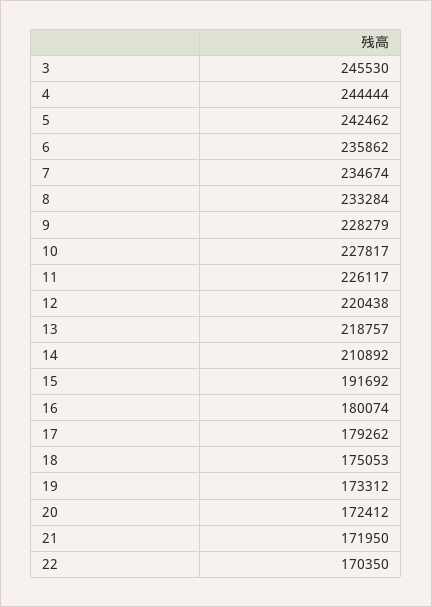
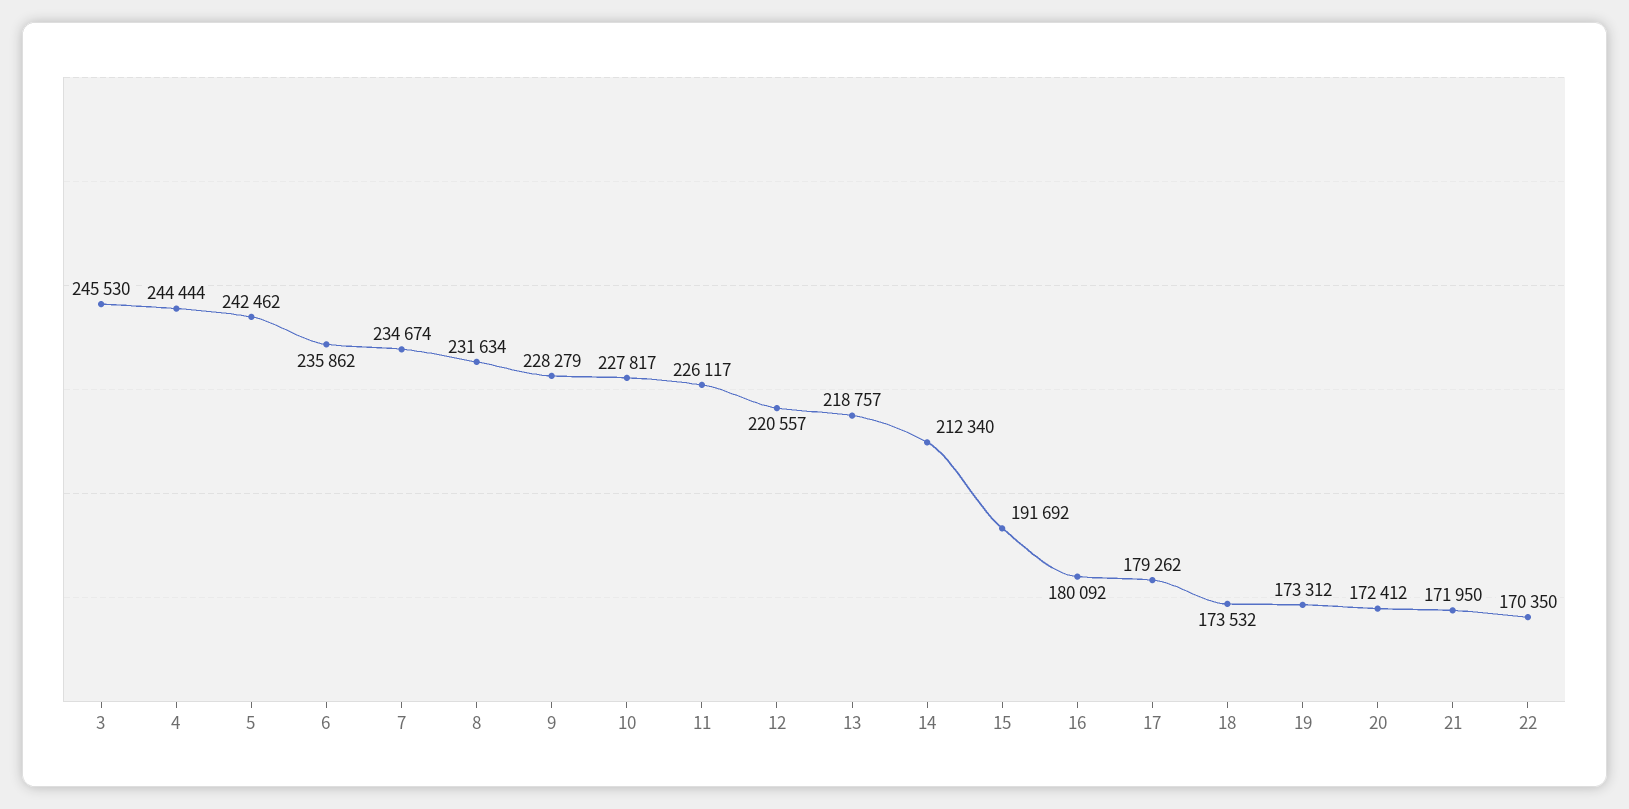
8: 233284 -> 231634
12: 220438 -> 220557
14: 210892 -> 212340
16: 180074 -> 180092
18: 175053 -> 173532

